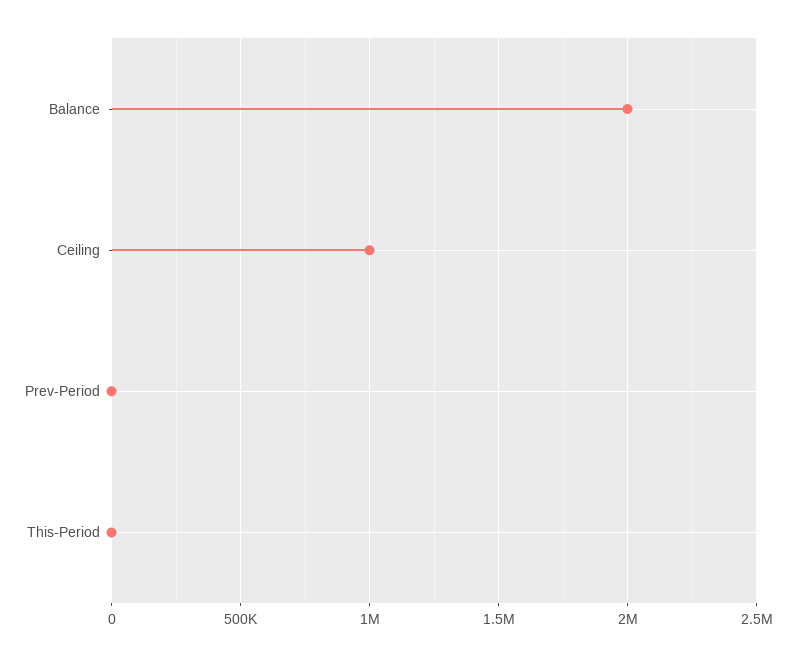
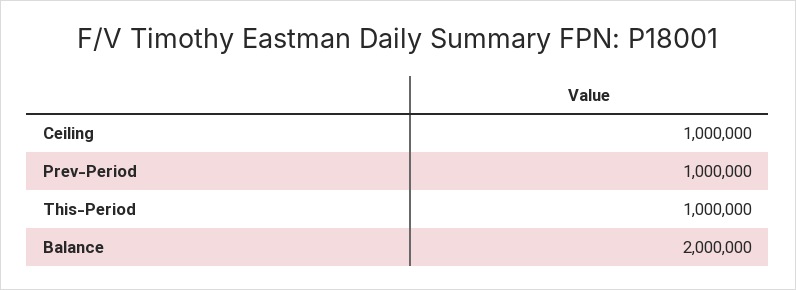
Prev-Period: 0 -> 1000000
This-Period: 0 -> 1000000

